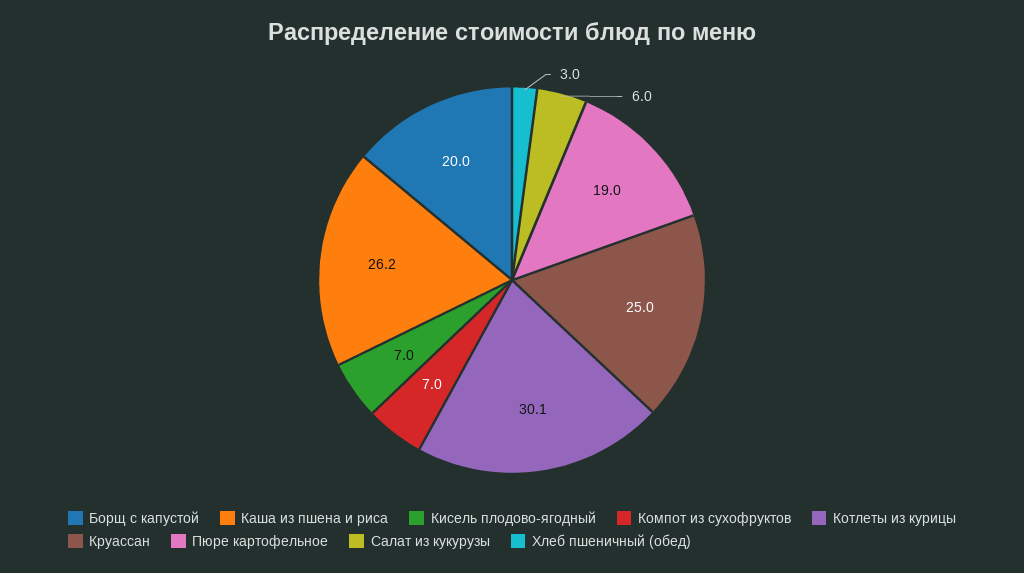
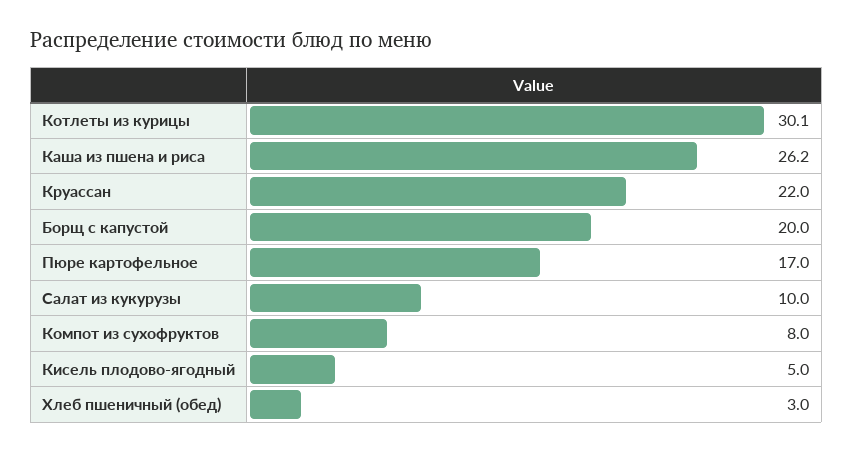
Кисель плодово-ягодный: 7 -> 5
Компот из сухофруктов: 7 -> 8
Круассан: 25 -> 22
Пюре картофельное: 19 -> 17
Салат из кукурузы: 6 -> 10

